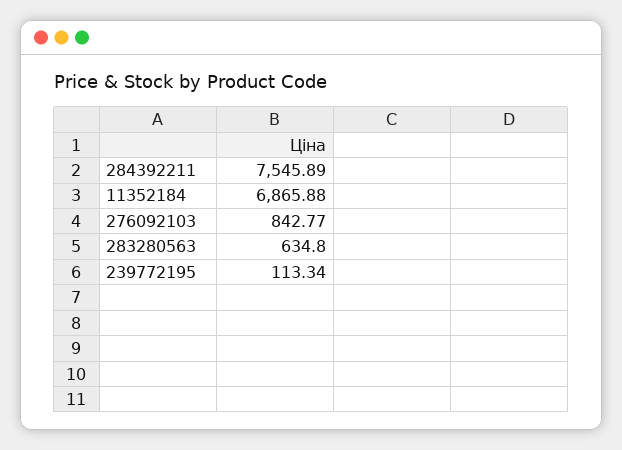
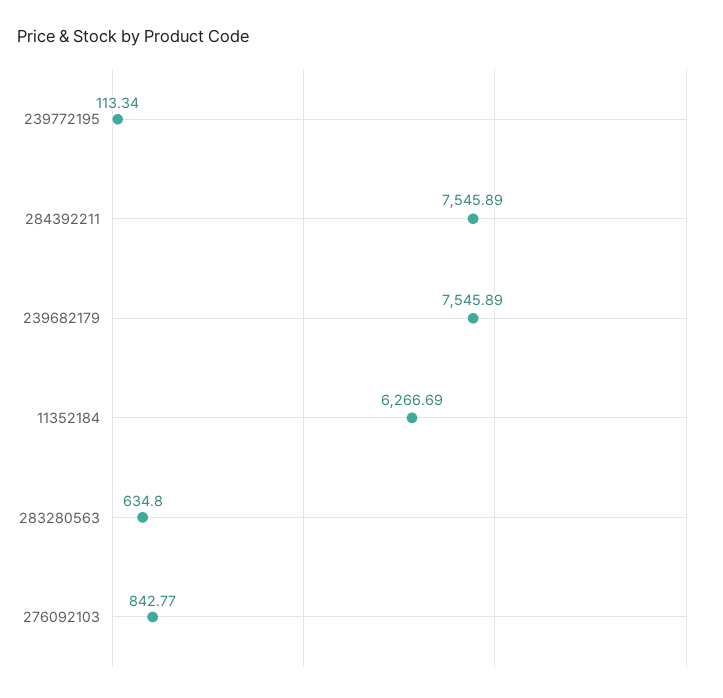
11352184: 6865.88 -> 6266.69
239682179: none -> 7545.89

